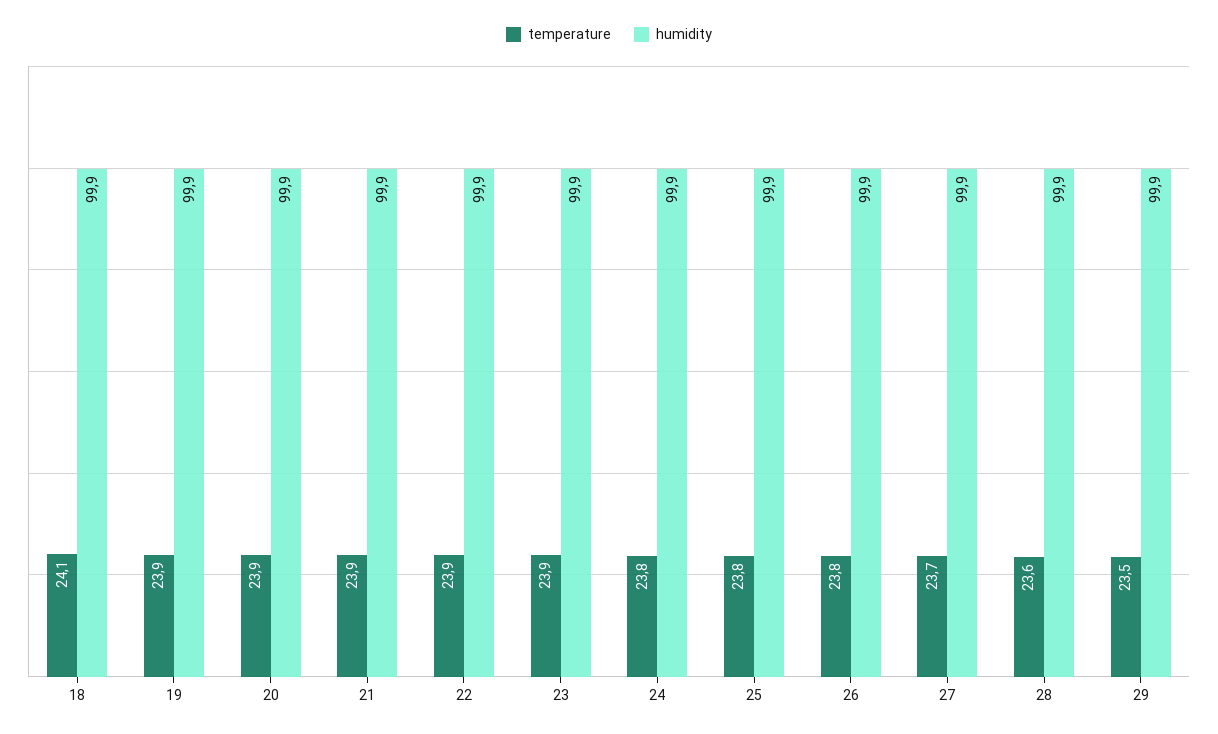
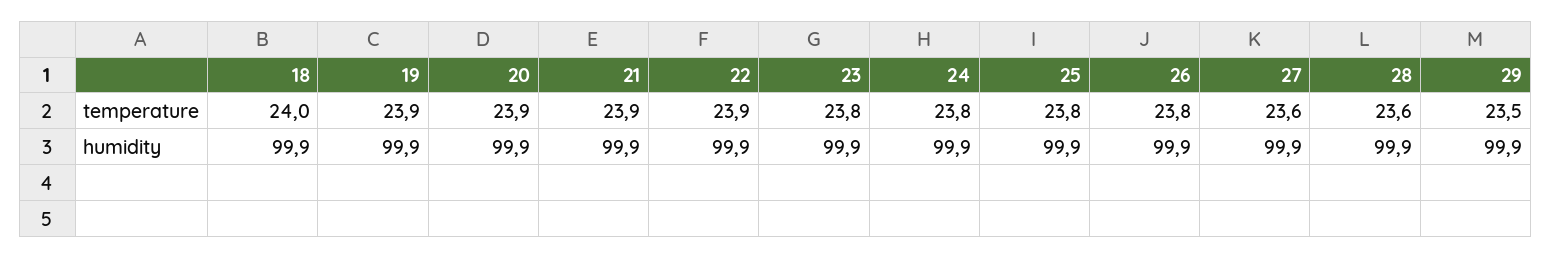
temperature, 18: 24.1 -> 24
temperature, 23: 23.9 -> 23.8
temperature, 27: 23.7 -> 23.6

